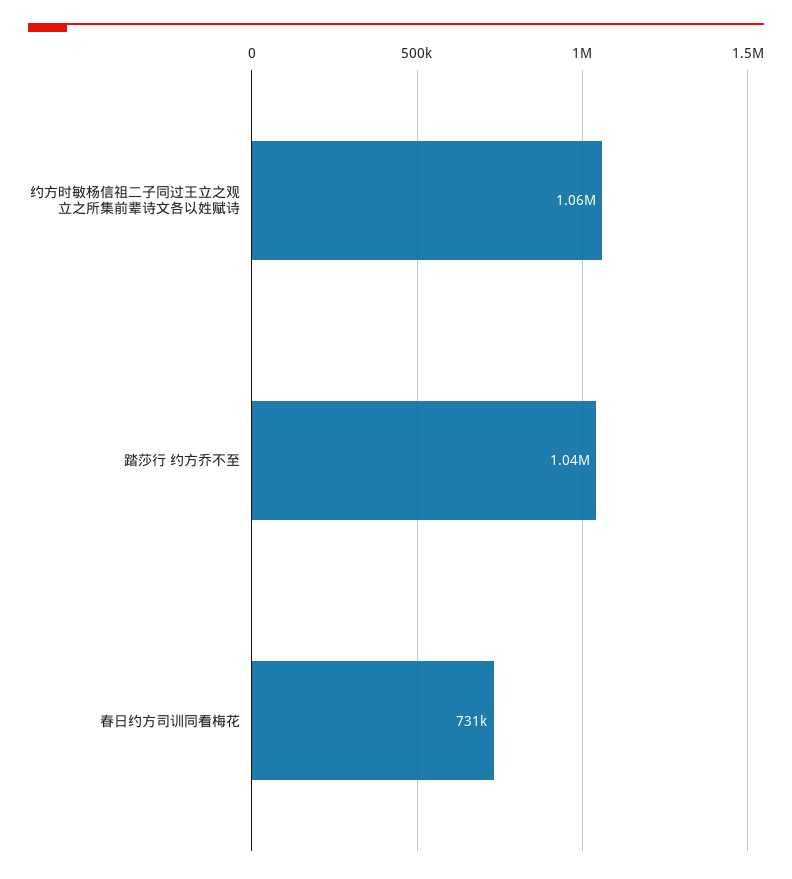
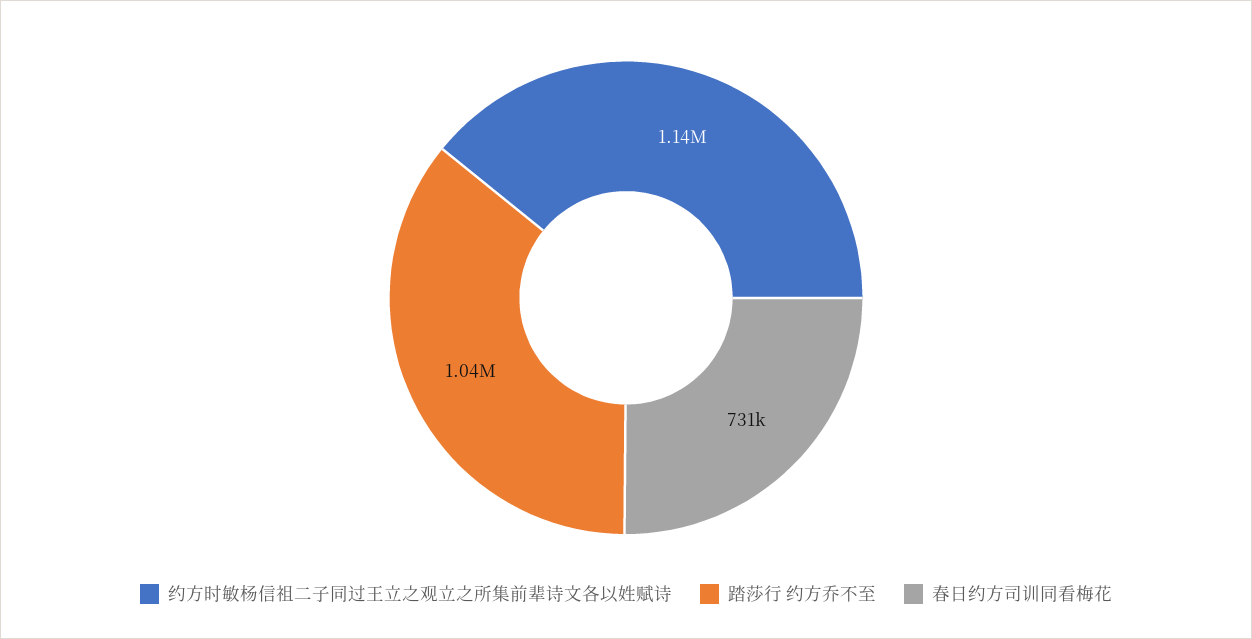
约方时敏杨信祖二子同过王立之观立之所集前辈诗文各以姓赋诗: 1060000 -> 1140000

